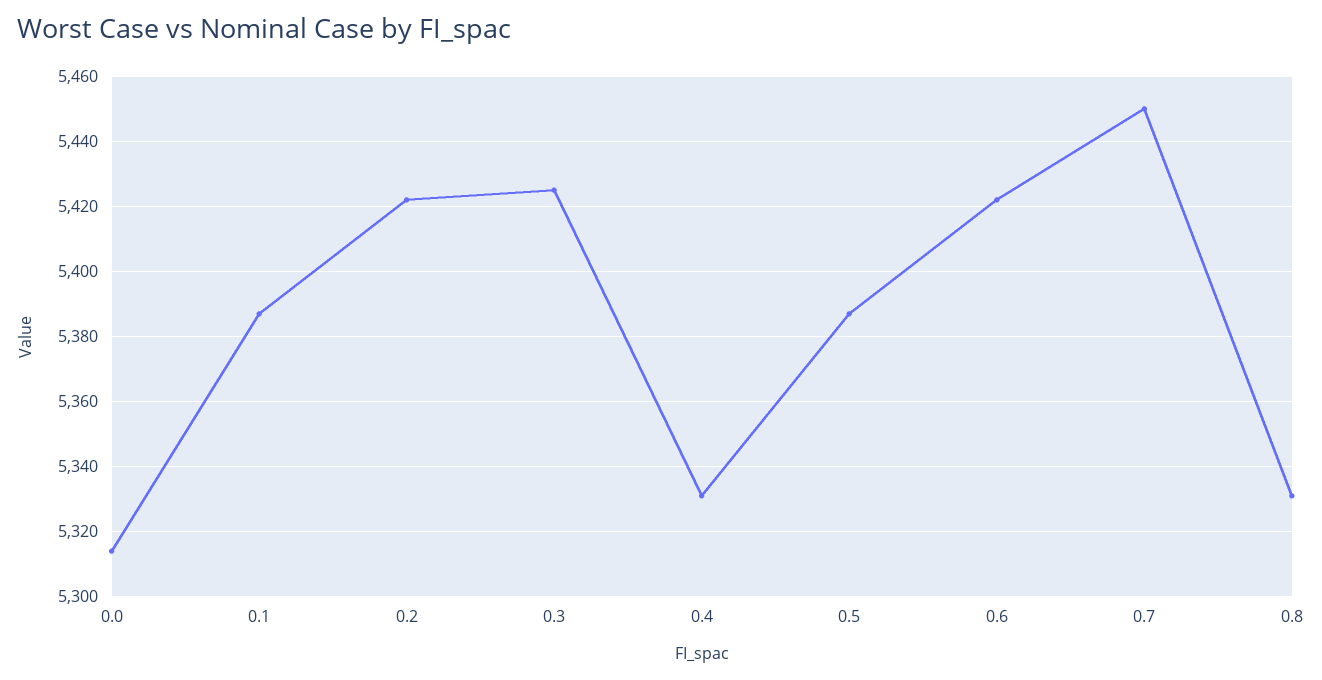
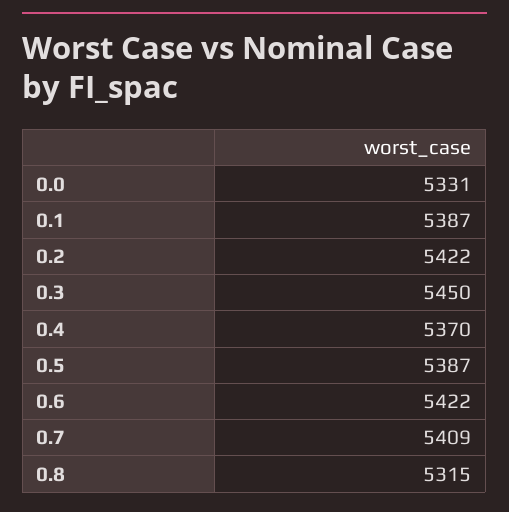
0.0: 5315 -> 5331
0.3: 5425 -> 5450
0.4: 5330 -> 5370
0.7: 5450 -> 5409
0.8: 5330 -> 5315

